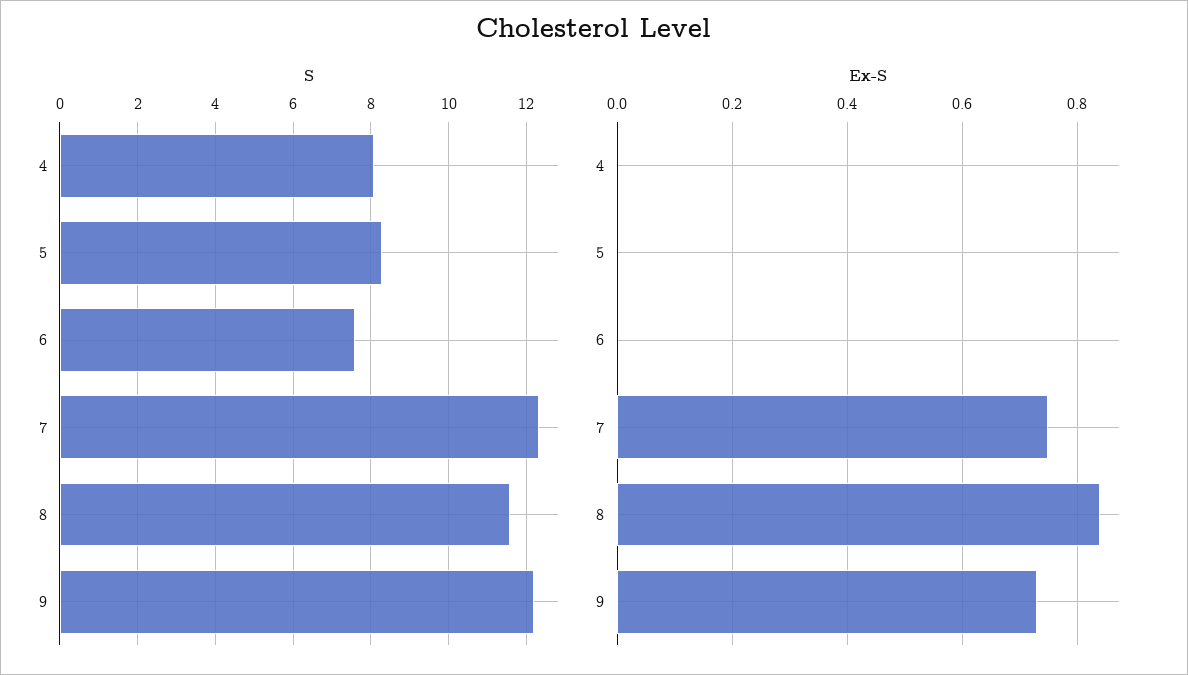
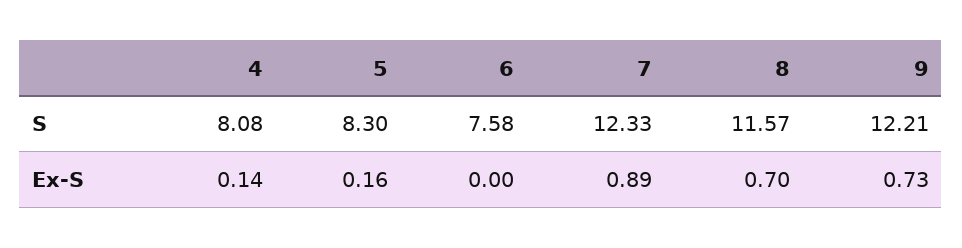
Ex-S, 4: 0 -> 0.14
Ex-S, 5: 0 -> 0.16
Ex-S, 7: 0.75 -> 0.89
Ex-S, 8: 0.85 -> 0.7

